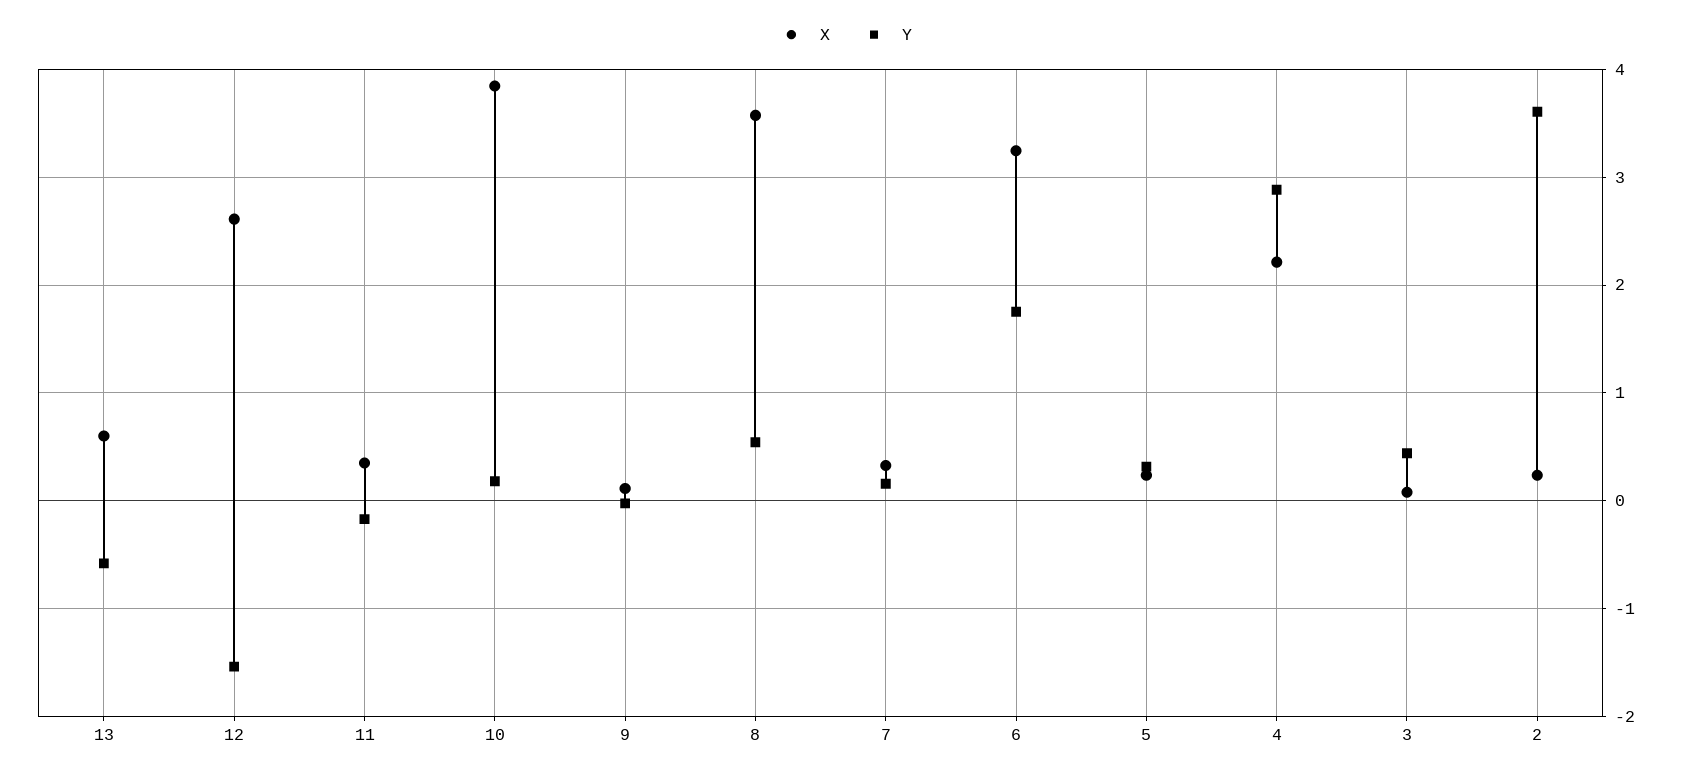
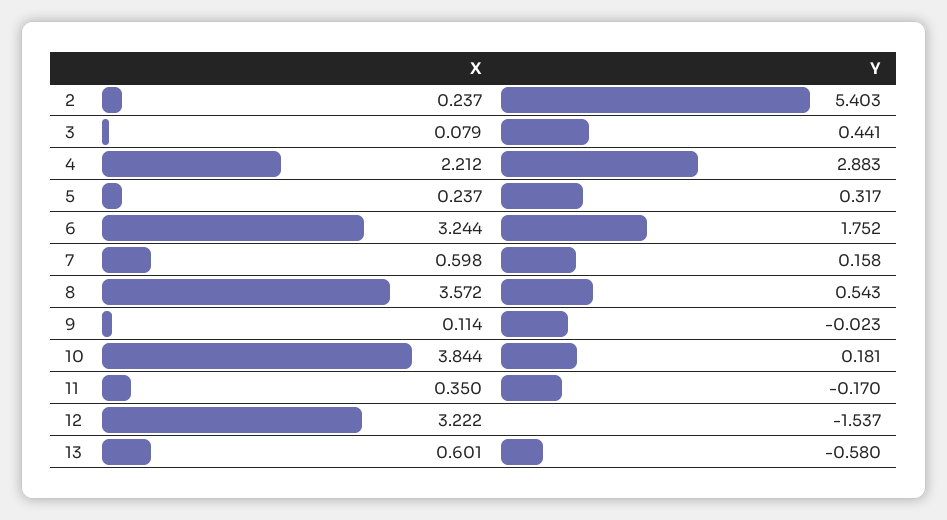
X, 12: 2.6 -> 3.222
X, 7: 0.3 -> 0.598
Y, 2: 3.6 -> 5.403

